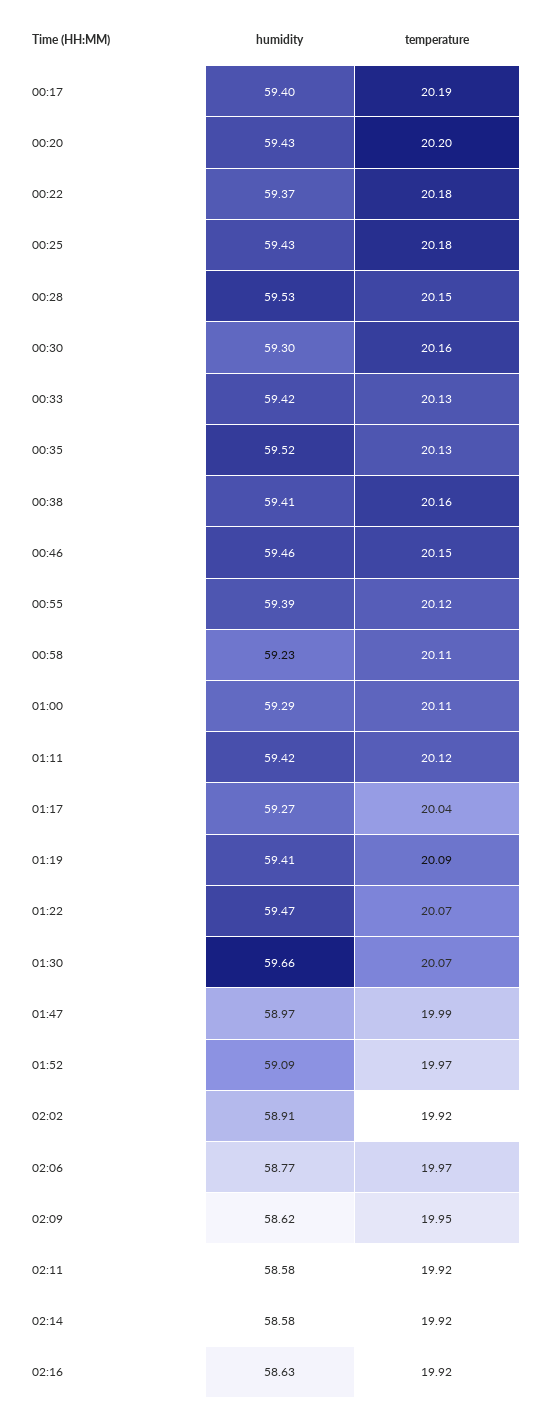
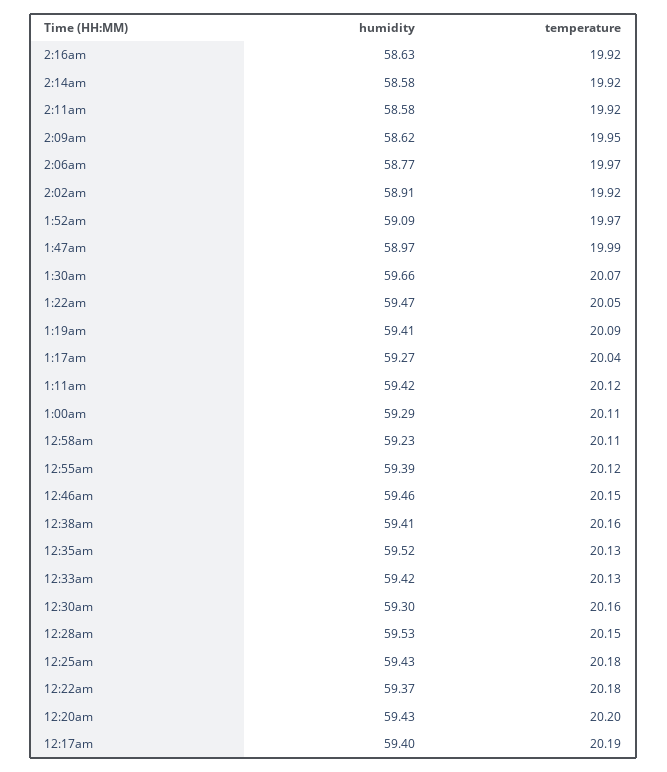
temperature, 01:22: 20.07 -> 20.05

